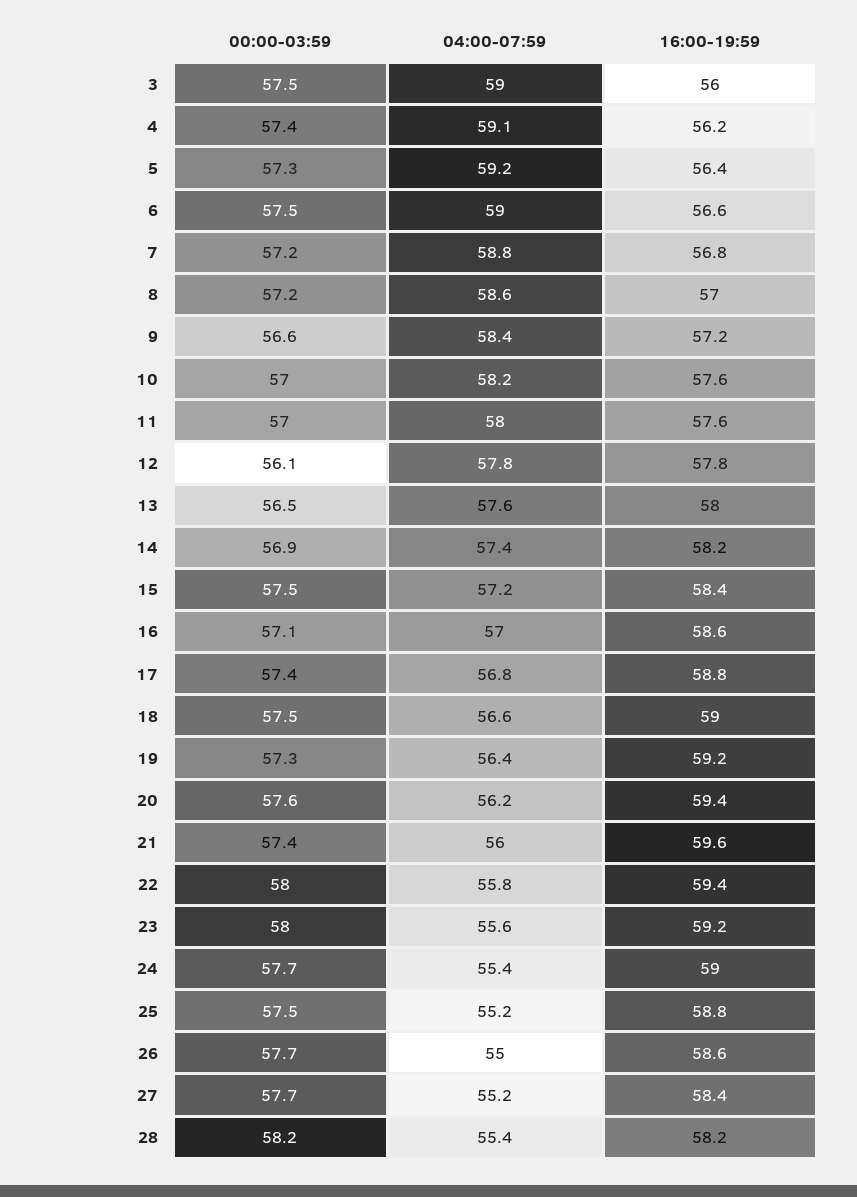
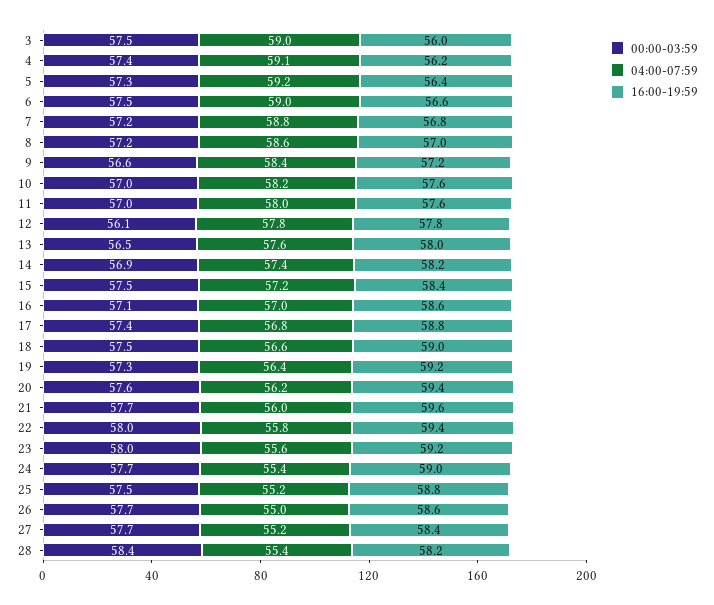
00:00-03:59, 21: 57.4 -> 57.7
00:00-03:59, 28: 58.2 -> 58.4

